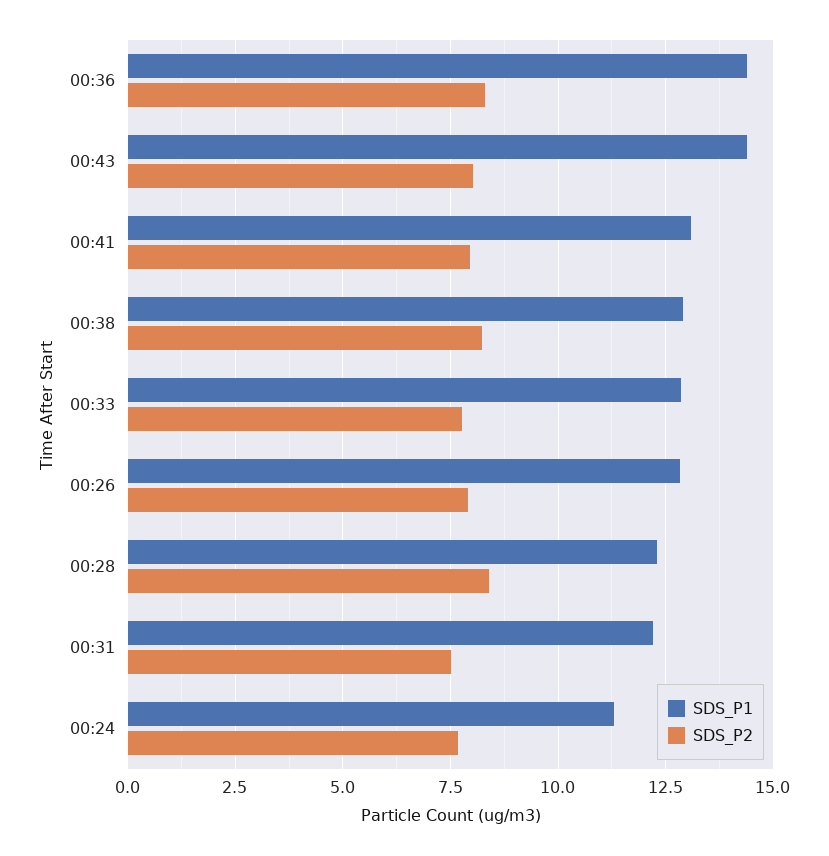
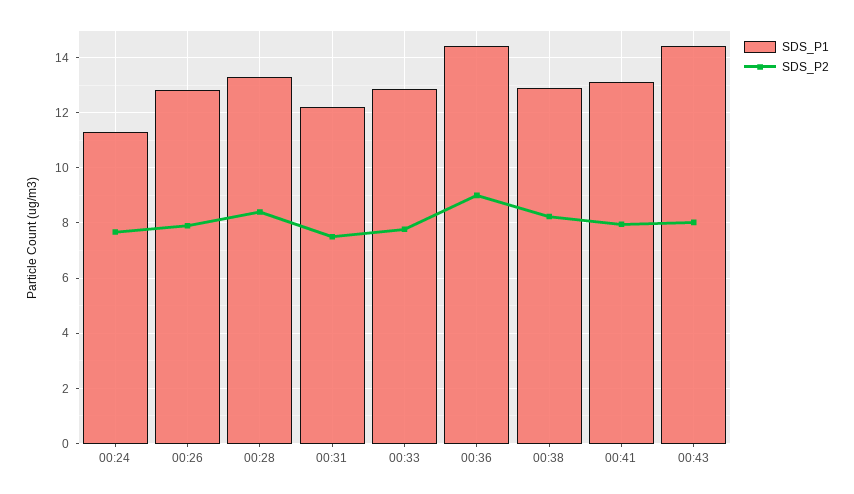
SDS_P2, 00:36: 8.25 -> 9
SDS_P1, 00:28: 12.25 -> 13.25

